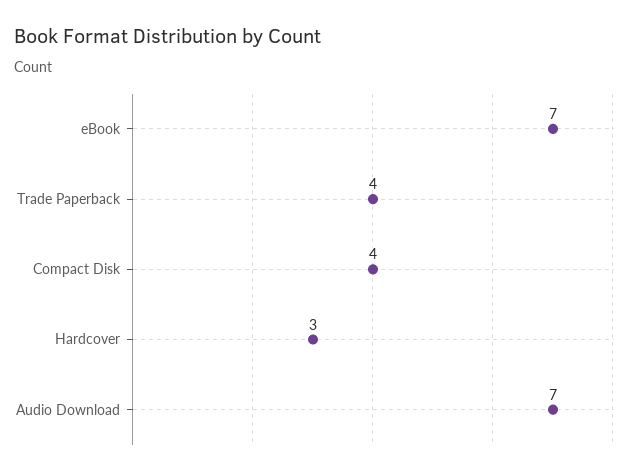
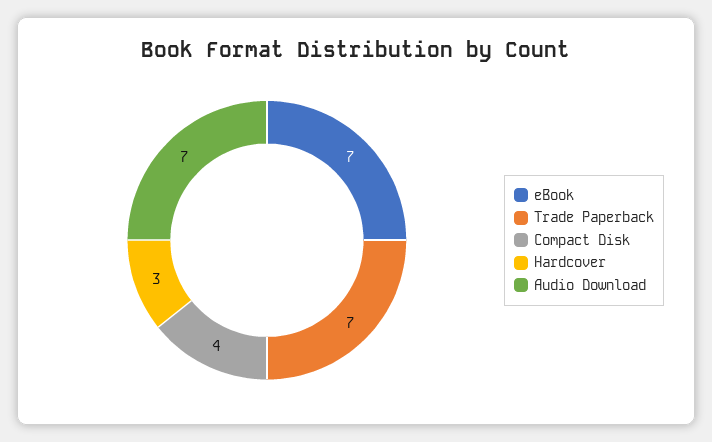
Trade Paperback: 4 -> 7

